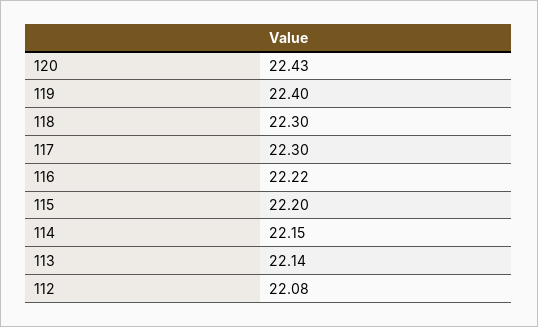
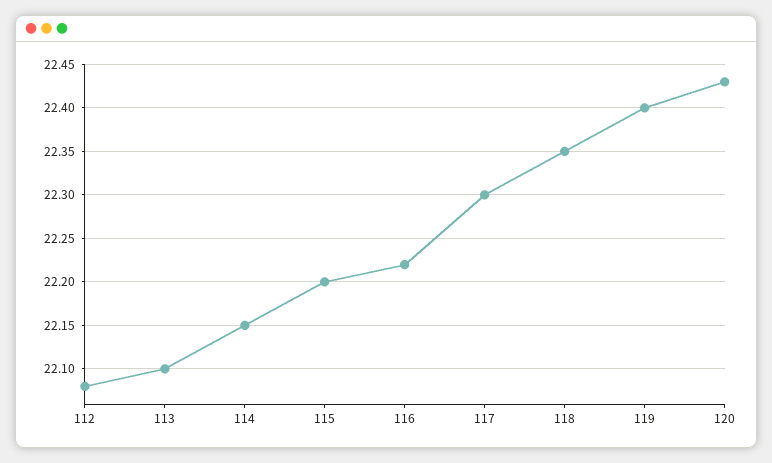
118: 22.3 -> 22.35
113: 22.14 -> 22.1

